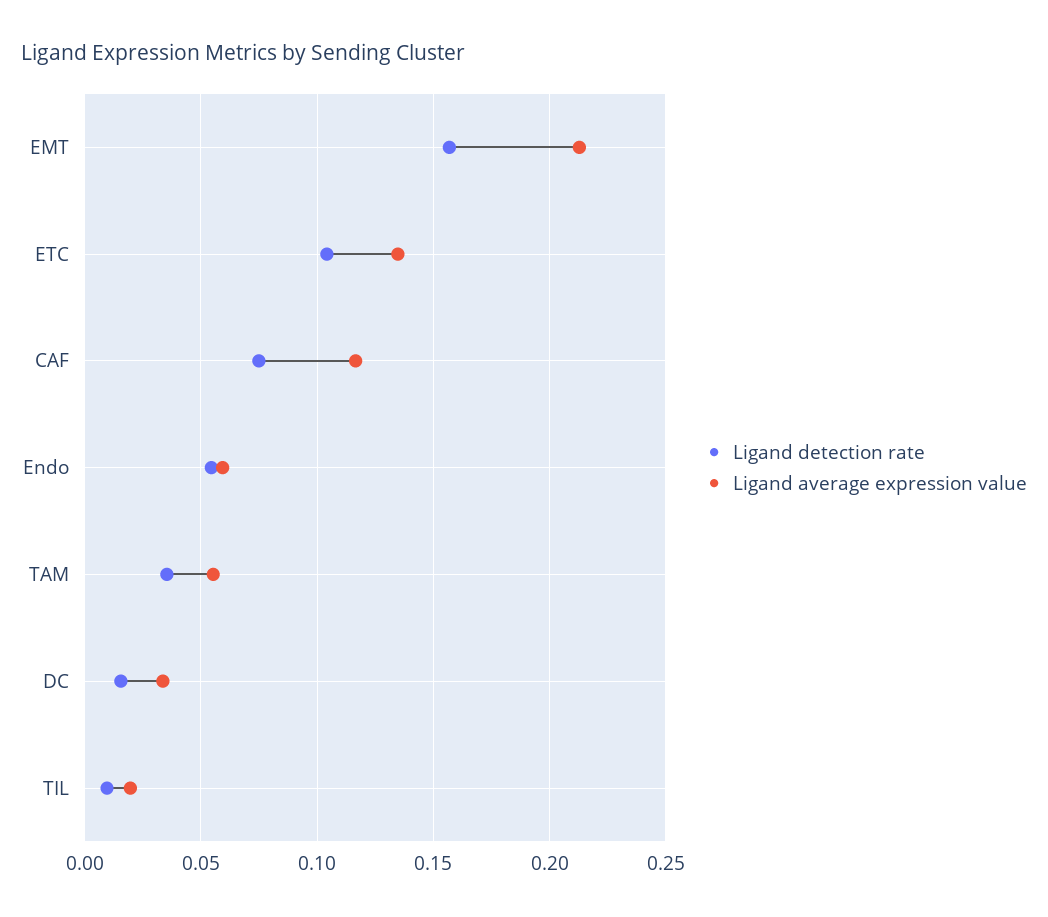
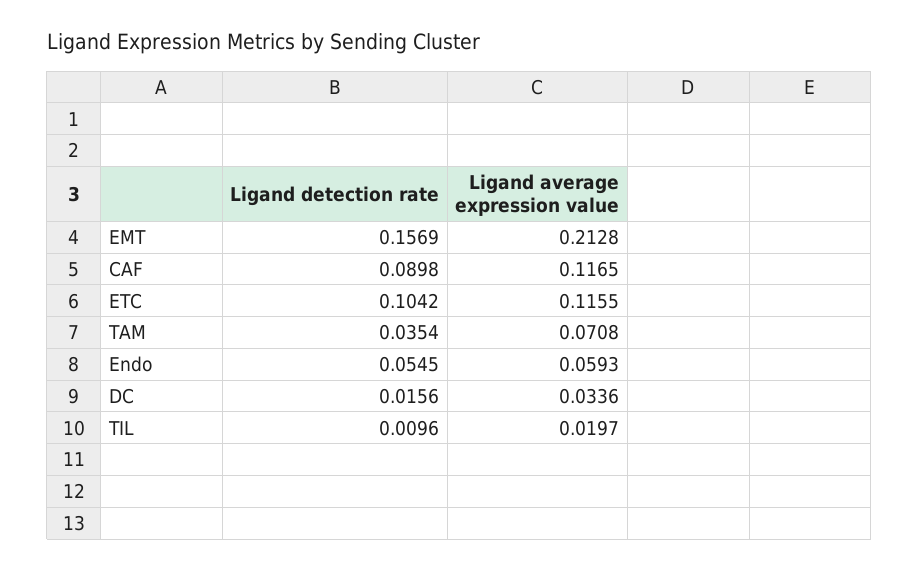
Ligand average expression value, ETC: 0.135 -> 0.1155
Ligand detection rate, CAF: 0.075 -> 0.0898
Ligand average expression value, TAM: 0.055 -> 0.0708

